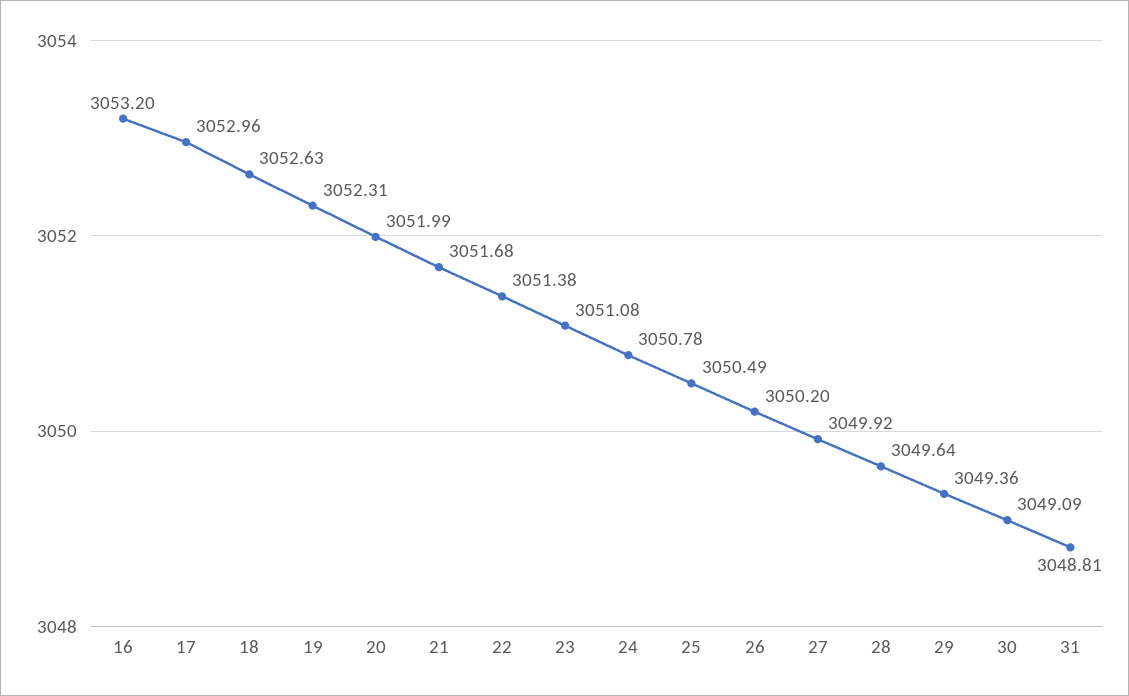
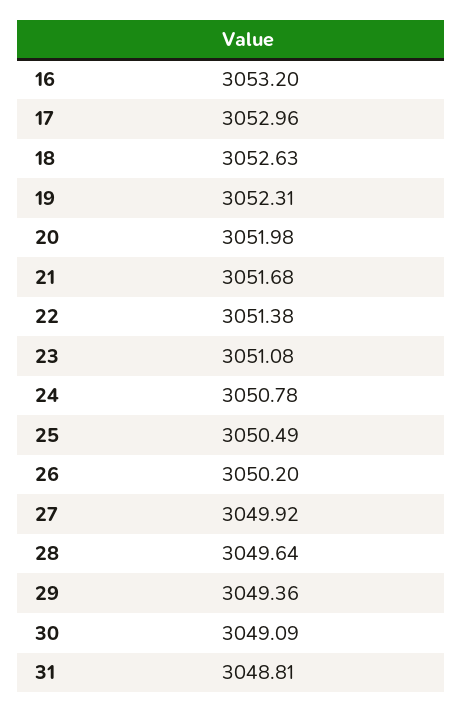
20: 3051.99 -> 3051.98

